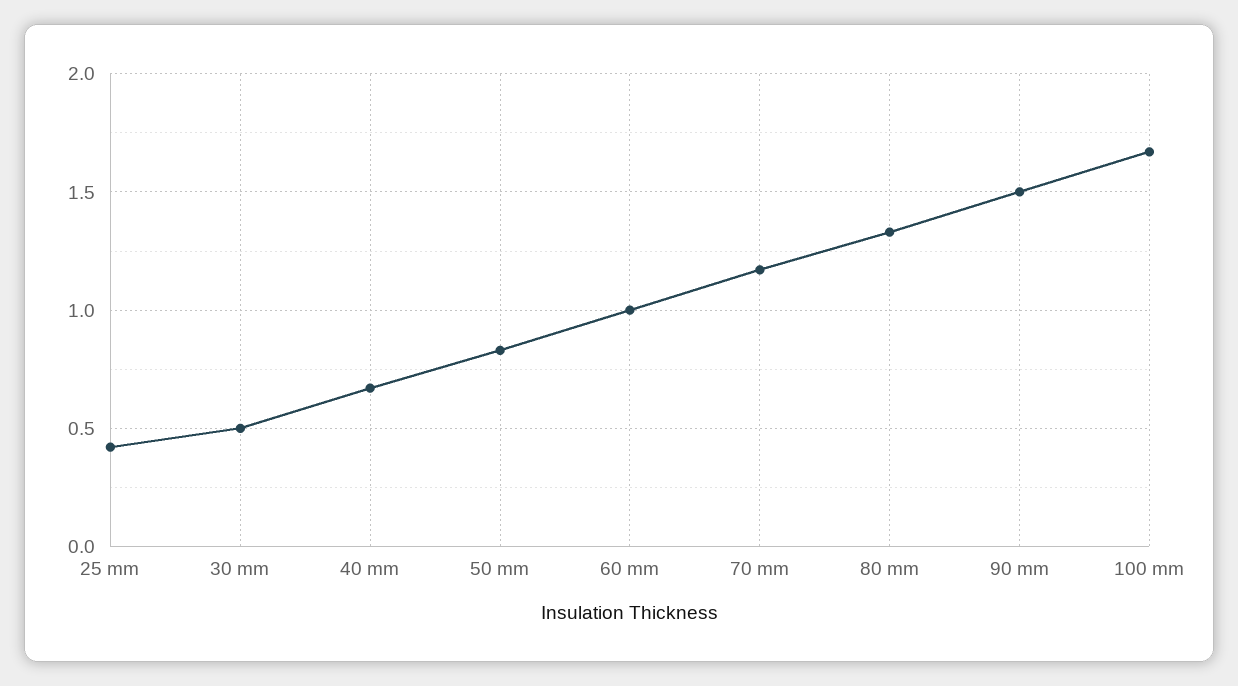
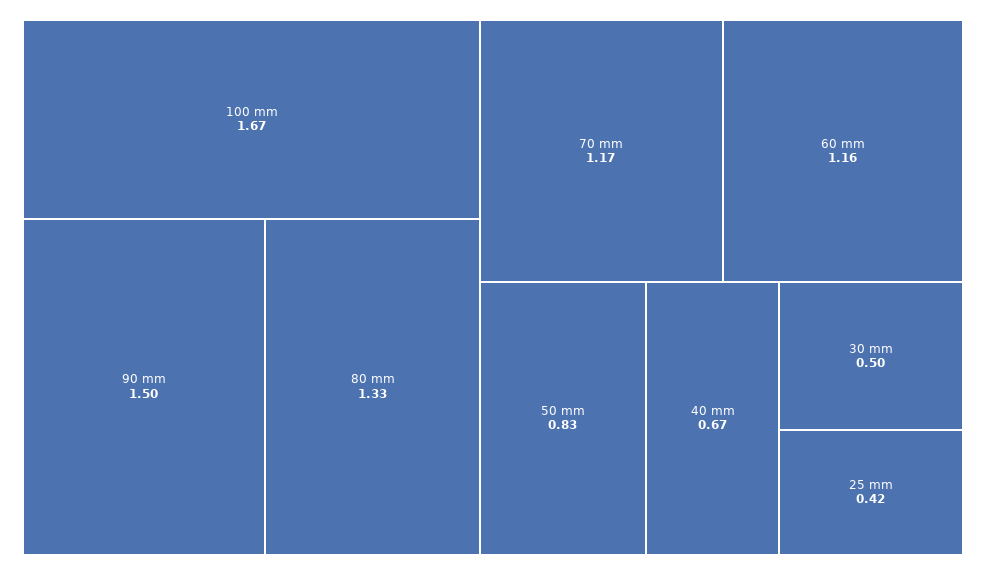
60 mm: 1 -> 1.16

